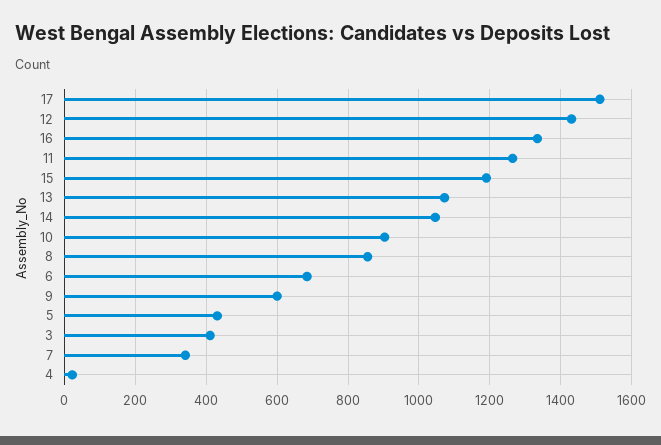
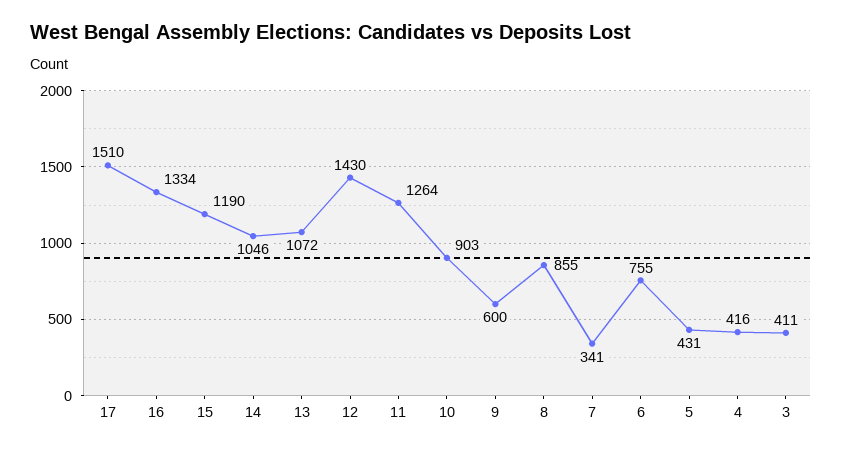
6: 680 -> 755
4: 20 -> 416

